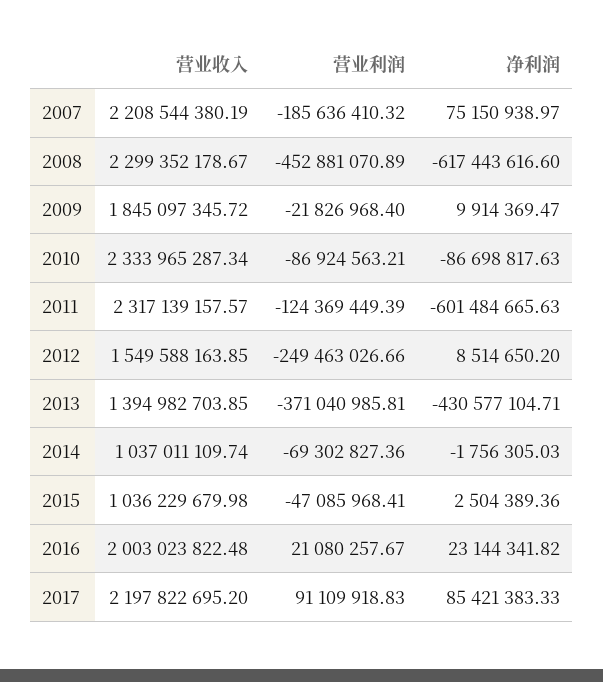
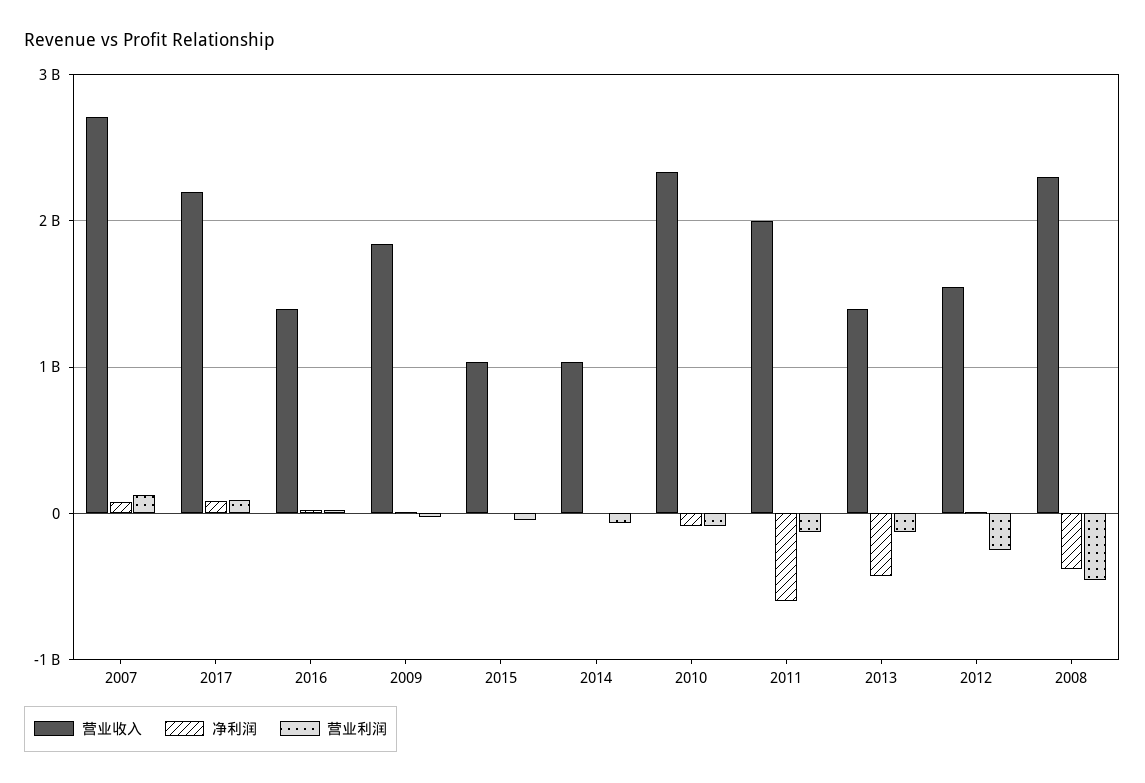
营业收入, 2007: 2208544380.19 -> 2700000000
营业利润, 2007: -185636410.32 -> 100000000
净利润, 2008: -617443616.6 -> -400000000
营业收入, 2011: 2317139157.57 -> 2000000000
营业利润, 2013: -371040985.81 -> -100000000
营业收入, 2016: 2003023822.48 -> 1400000000

